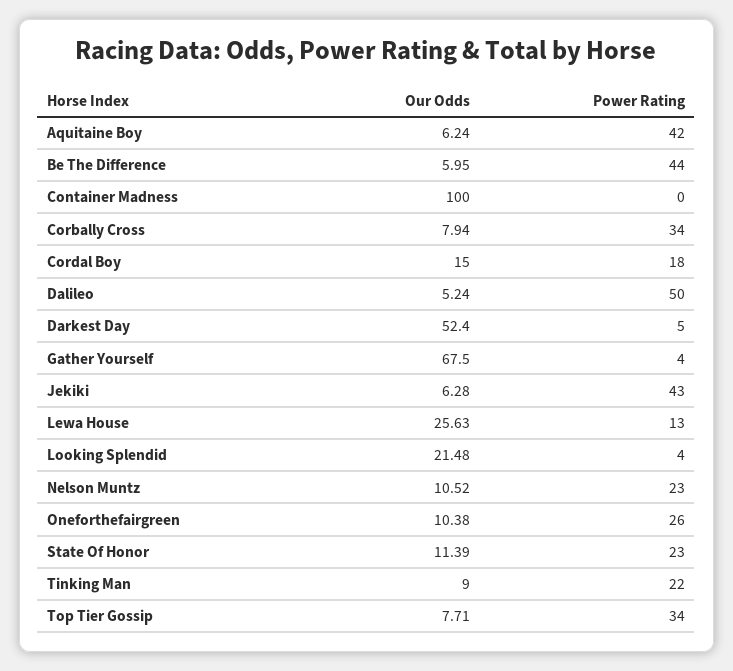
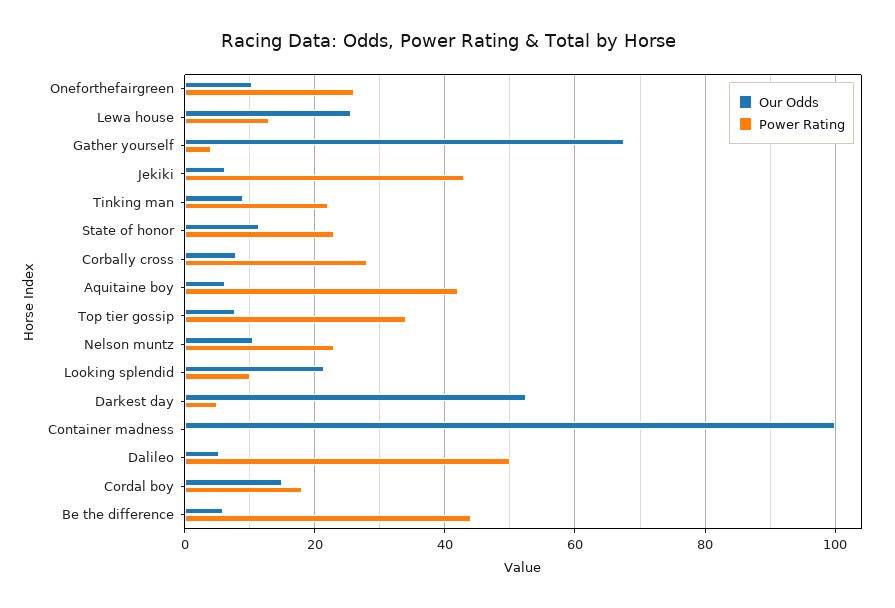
Power Rating, Corbally Cross: 34 -> 28
Power Rating, Looking Splendid: 4 -> 10

